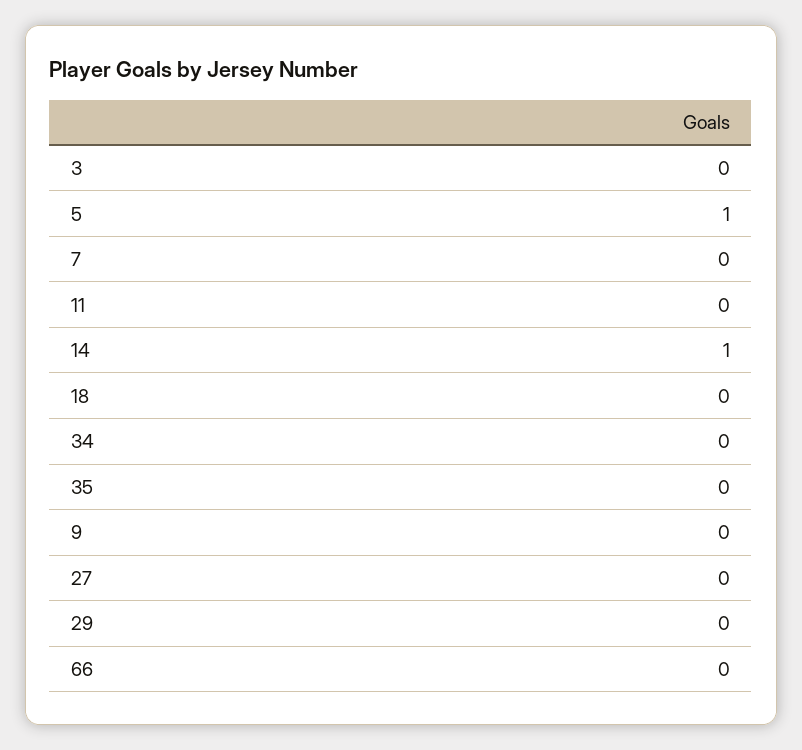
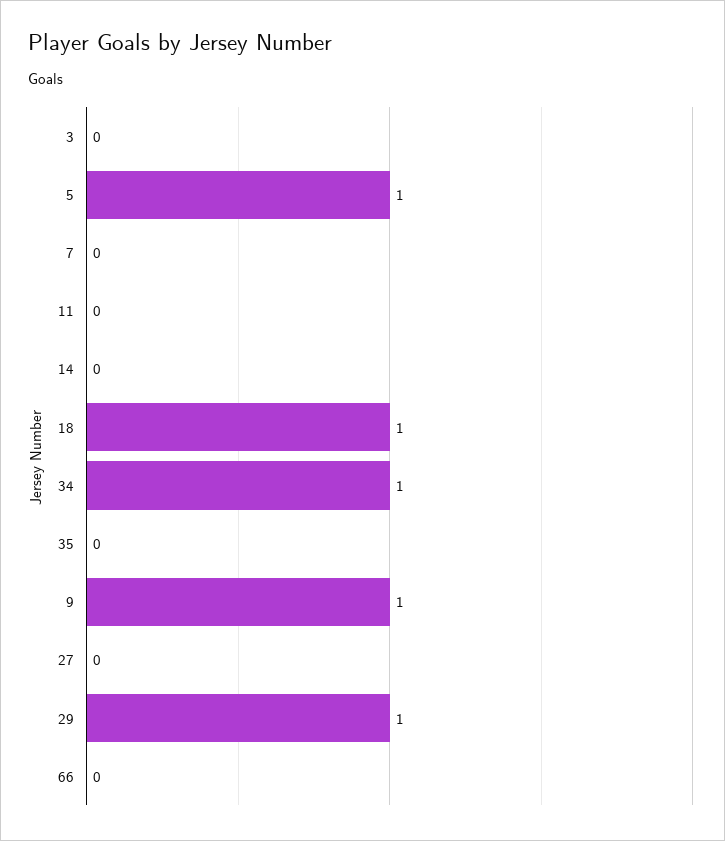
14: 1 -> 0
18: 0 -> 1
34: 0 -> 1
9: 0 -> 1
29: 0 -> 1

